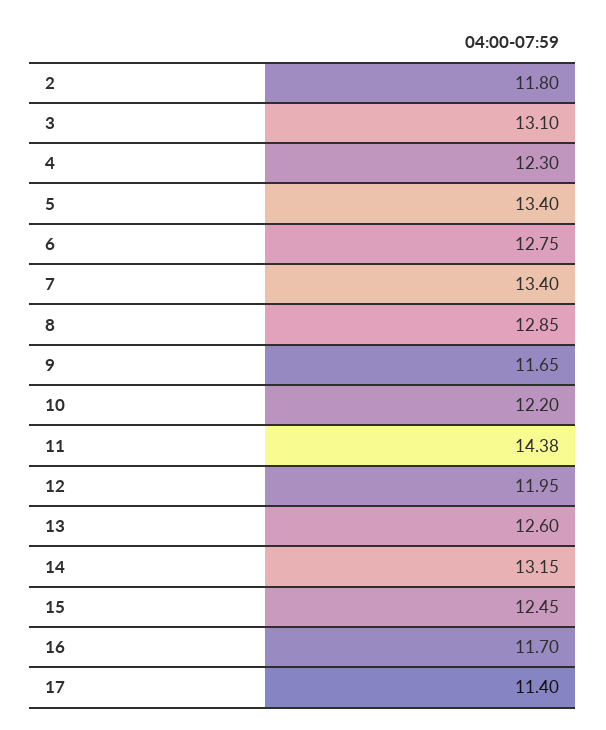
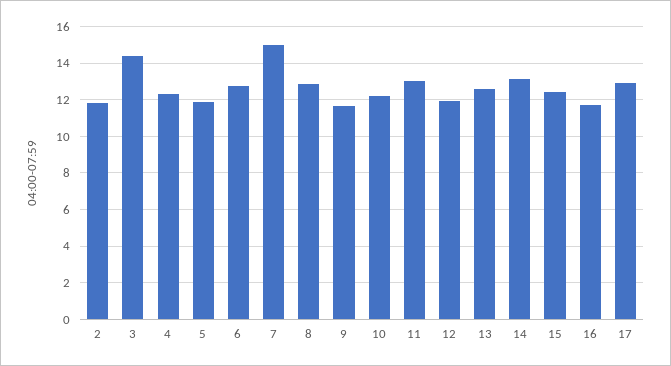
3: 13.1 -> 14.5
5: 13.4 -> 12
7: 13.4 -> 15
11: 14.38 -> 13
17: 11.4 -> 13

